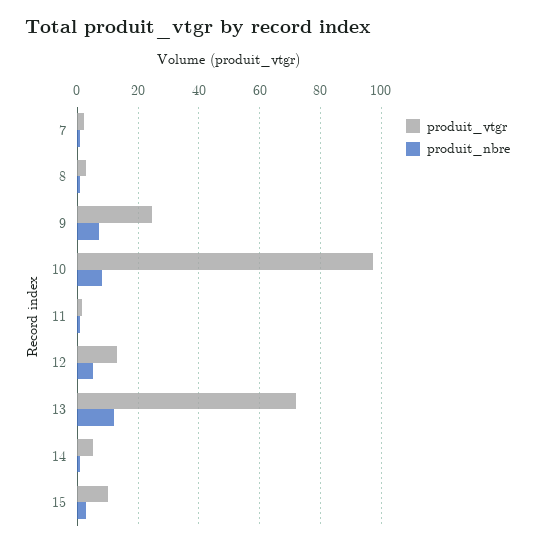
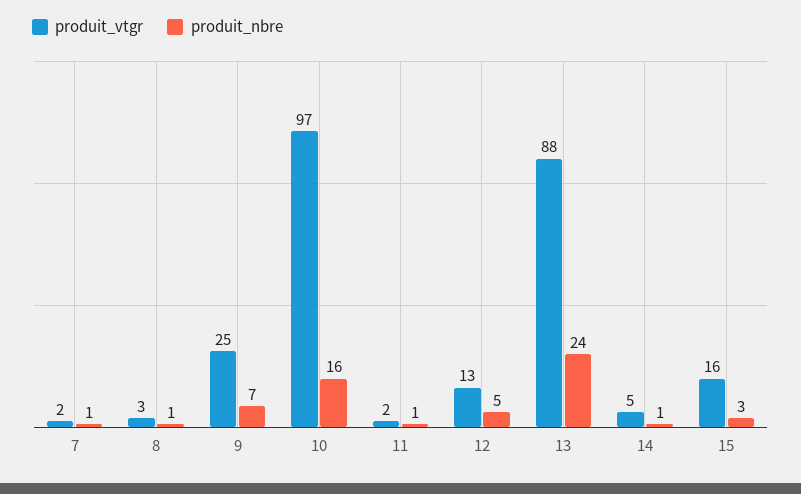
produit_nbre, 10: 8 -> 16
produit_vtgr, 13: 72 -> 88
produit_nbre, 13: 12 -> 24
produit_vtgr, 15: 10 -> 16

